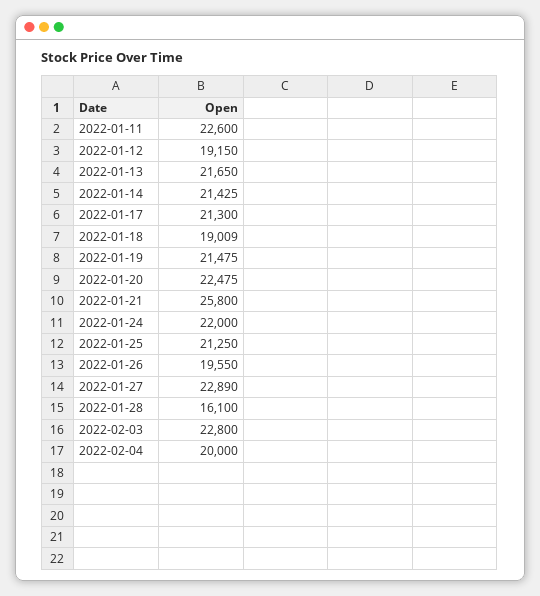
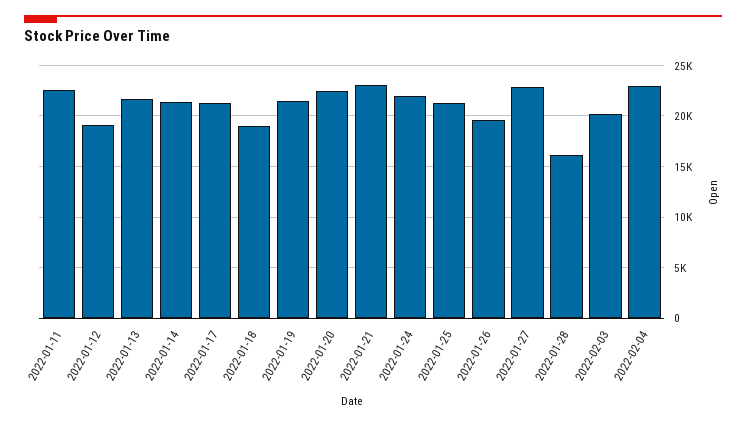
2022-01-21: 25800 -> 23000
2022-02-03: 22800 -> 20000
2022-02-04: 20000 -> 23000

